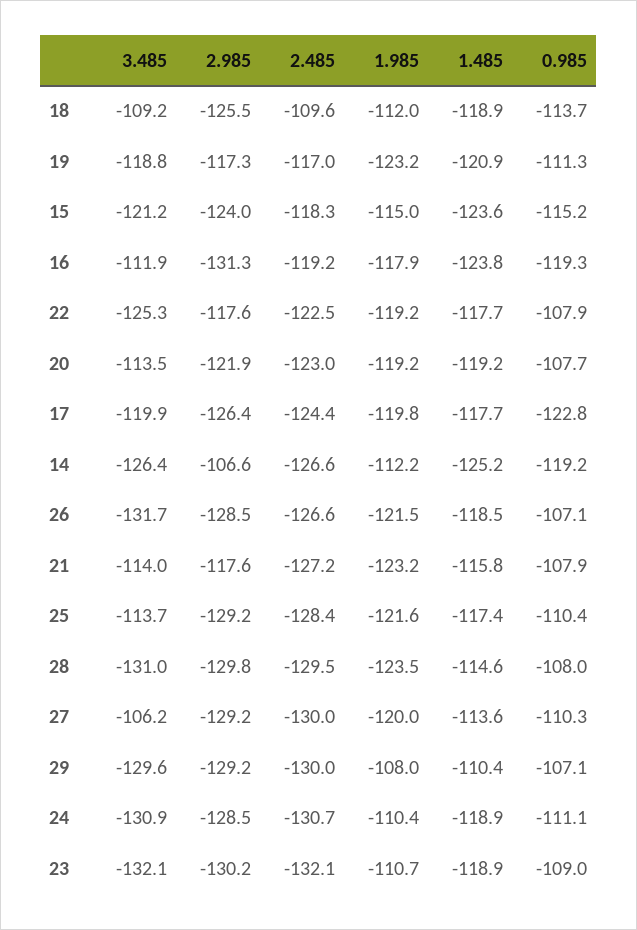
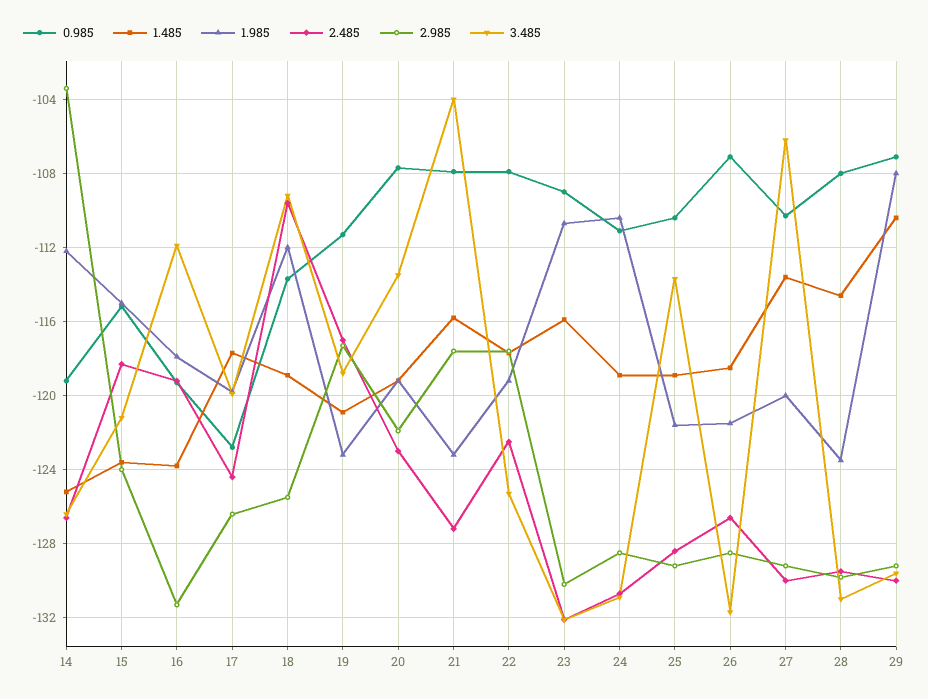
2.985, 14: -106.6 -> -103.5
3.485, 21: -114 -> -104
1.485, 25: -117.4 -> -119
1.485, 23: -118.9 -> -116

